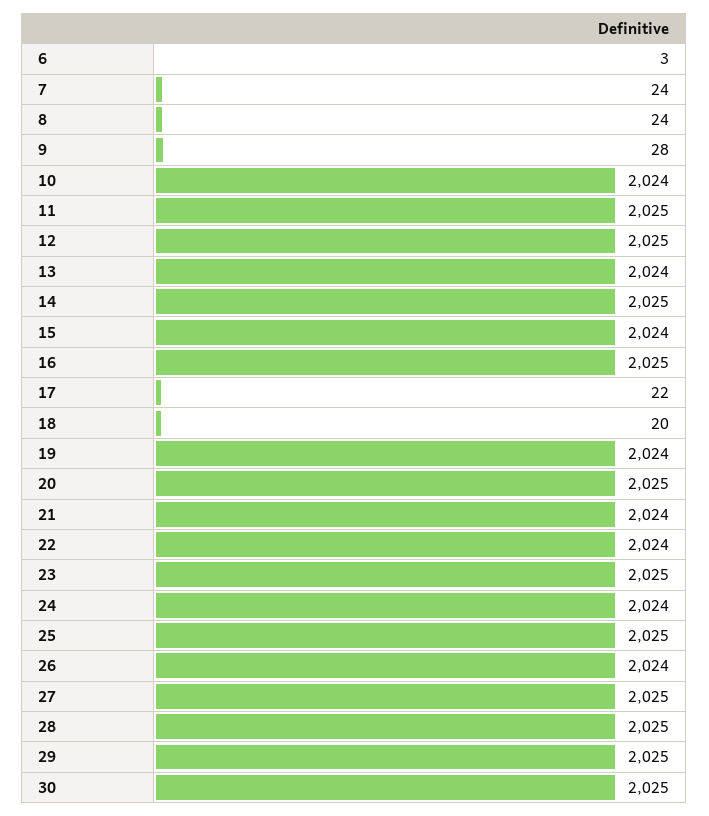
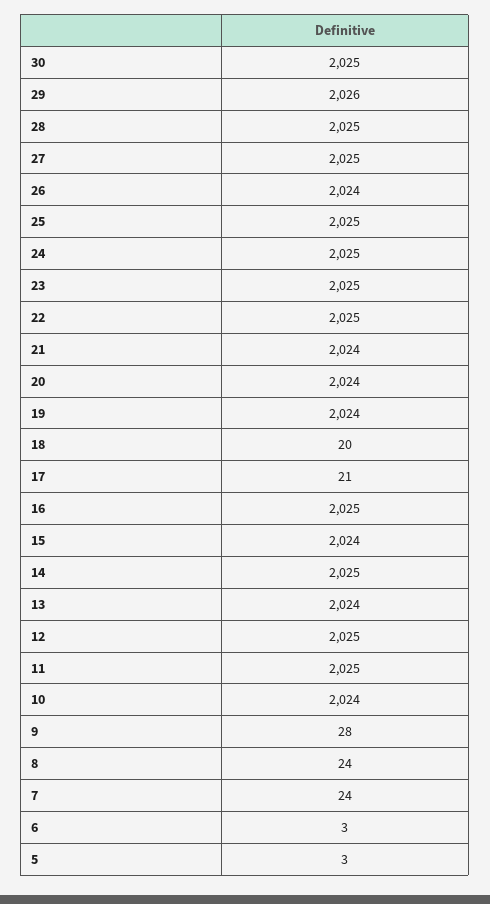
17: 22 -> 21
20: 2025 -> 2024
22: 2024 -> 2025
24: 2024 -> 2025
29: 2025 -> 2026
5: none -> 3

